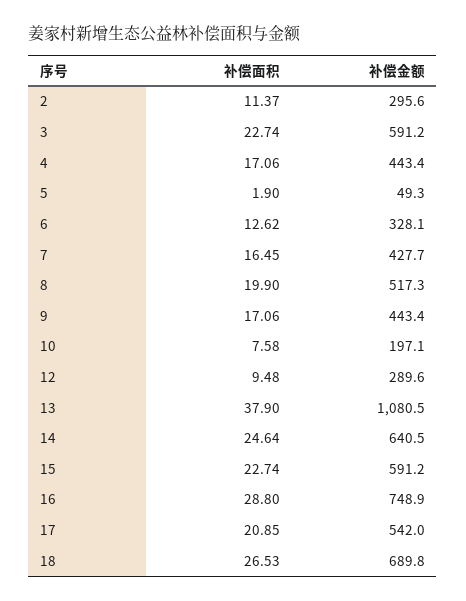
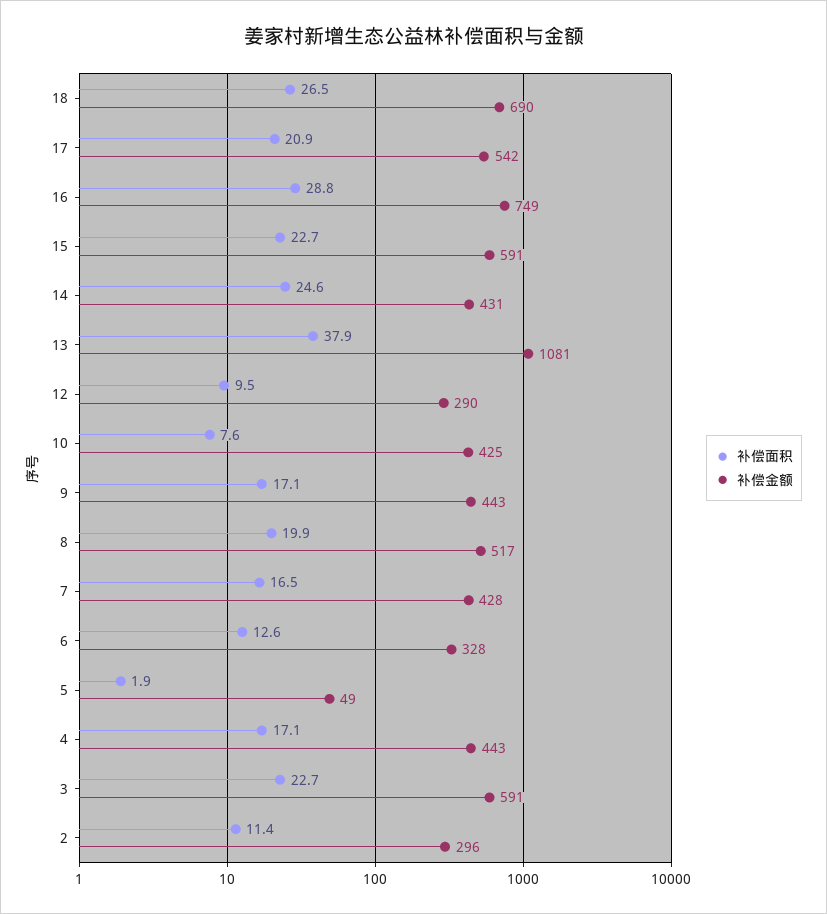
补偿金额, 10: 197.1 -> 425
补偿金额, 14: 640.5 -> 431

